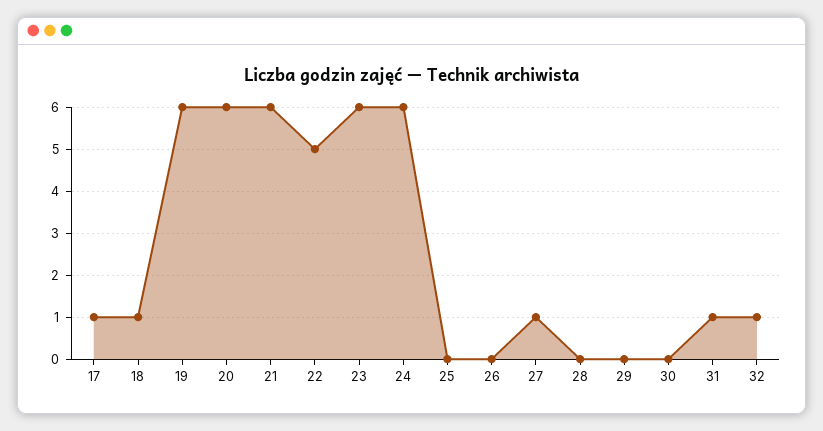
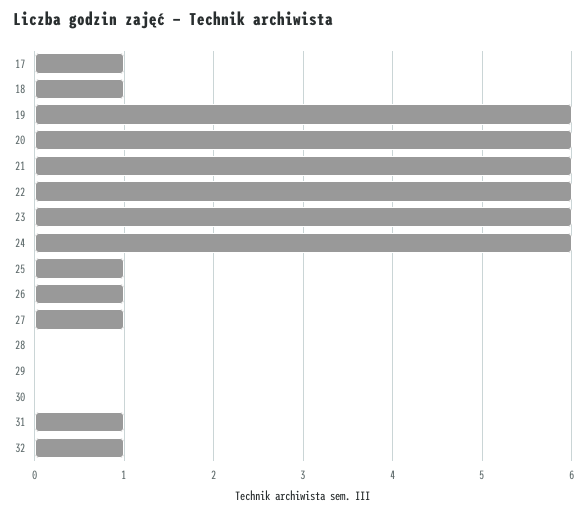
22: 5 -> 6
25: 0 -> 1
26: 0 -> 1

